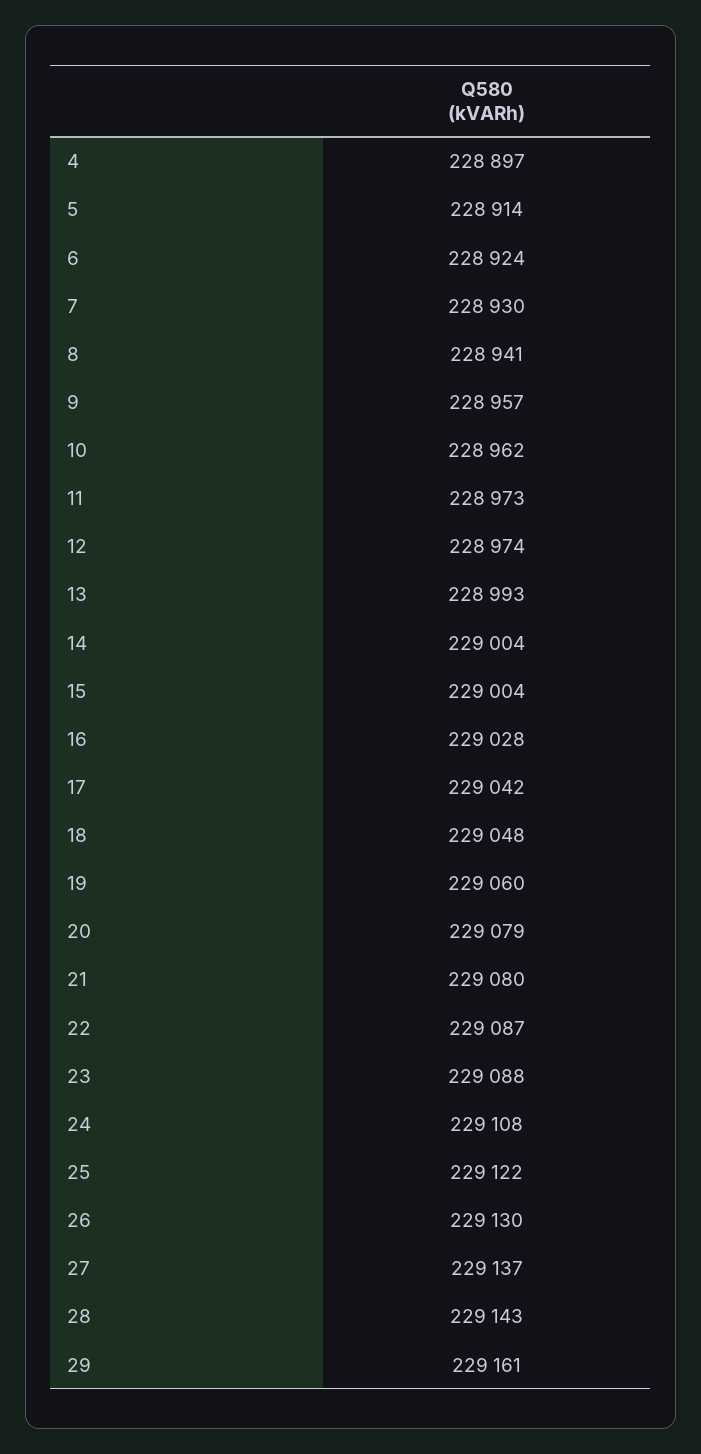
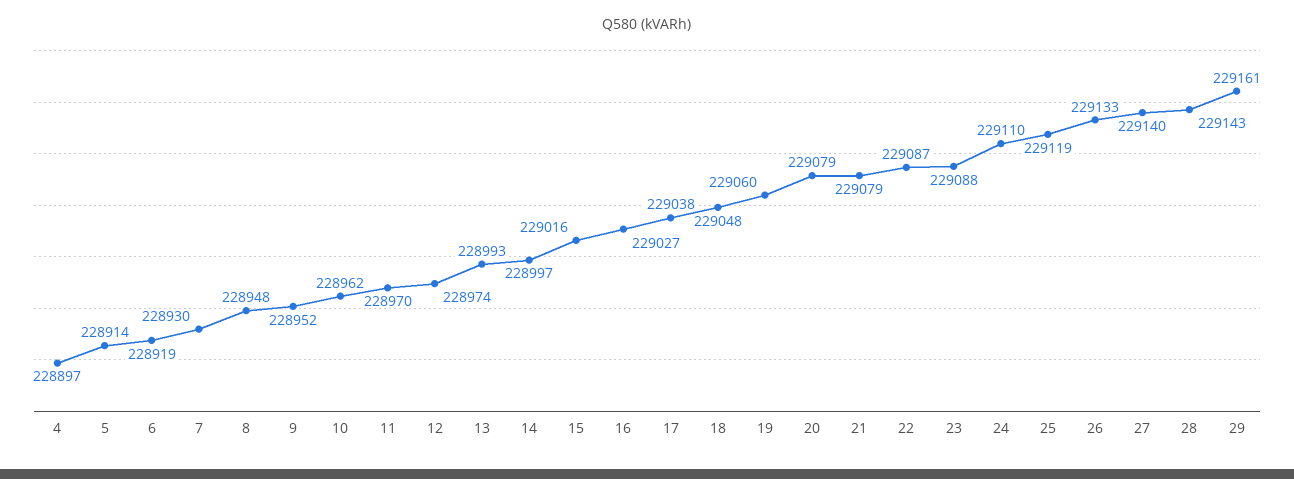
6: 228924 -> 228919
8: 228941 -> 228948
9: 228957 -> 228952
11: 228973 -> 228970
14: 229004 -> 228997
15: 229004 -> 229016
16: 229028 -> 229027
17: 229042 -> 229038
21: 229080 -> 229079
24: 229108 -> 229110
25: 229122 -> 229119
26: 229130 -> 229133
27: 229137 -> 229140

